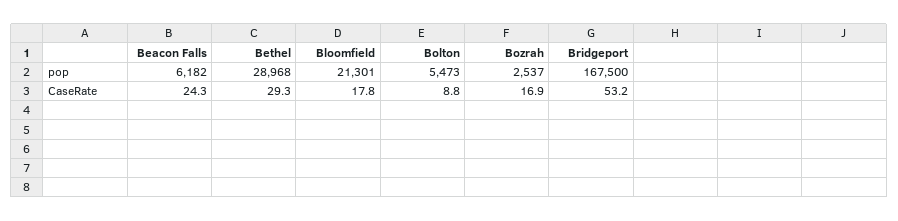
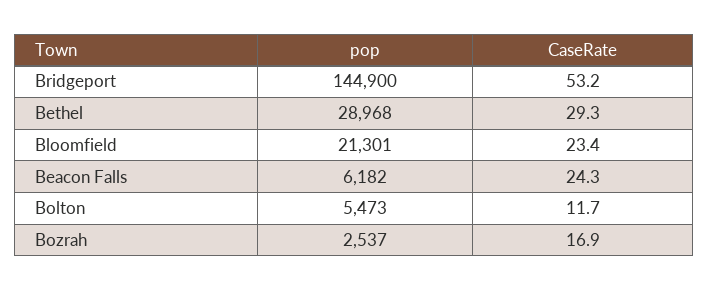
Bridgeport, pop: 167500 -> 144900
Bloomfield, CaseRate: 17.8 -> 23.4
Bolton, CaseRate: 8.8 -> 11.7

